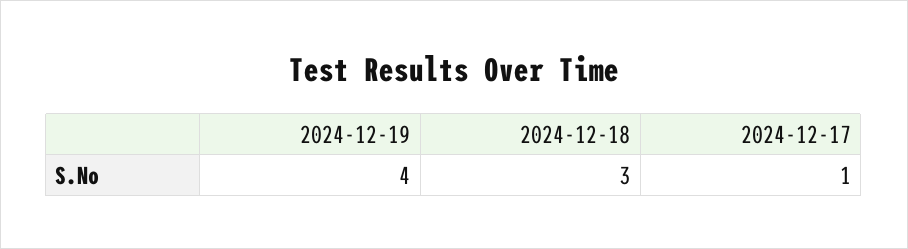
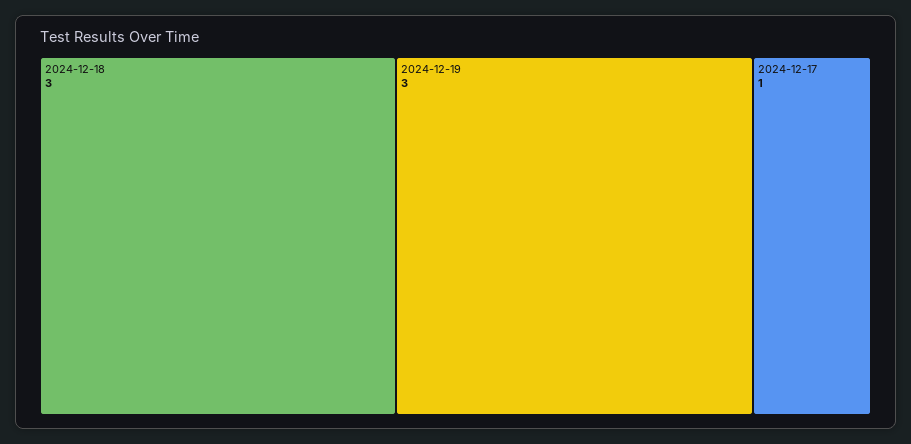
2024-12-19: 4 -> 3

